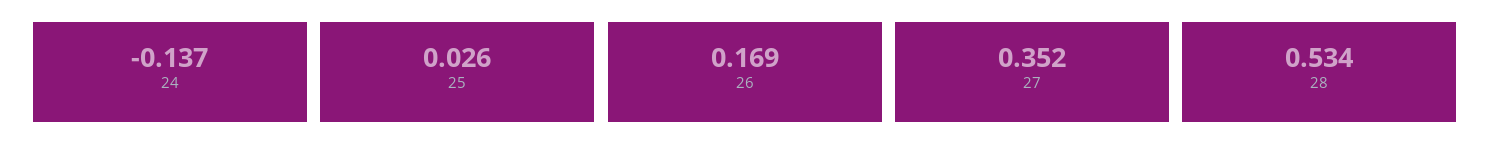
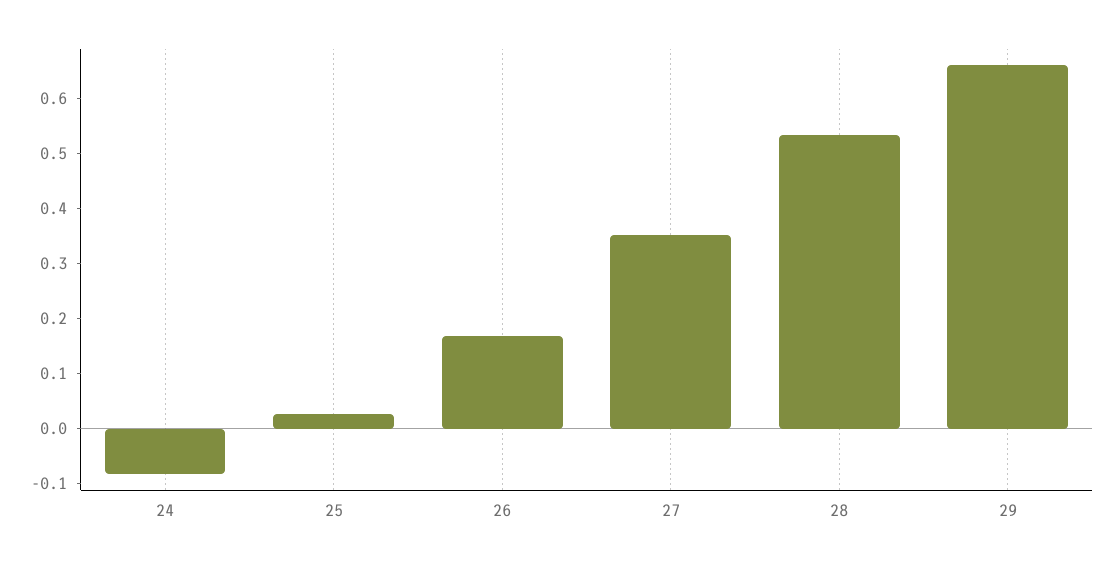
24: -0.137 -> -0.08
29: none -> 0.66

